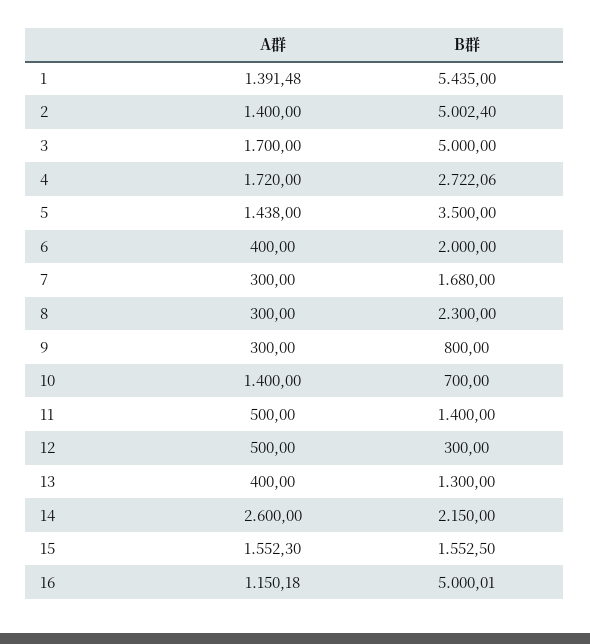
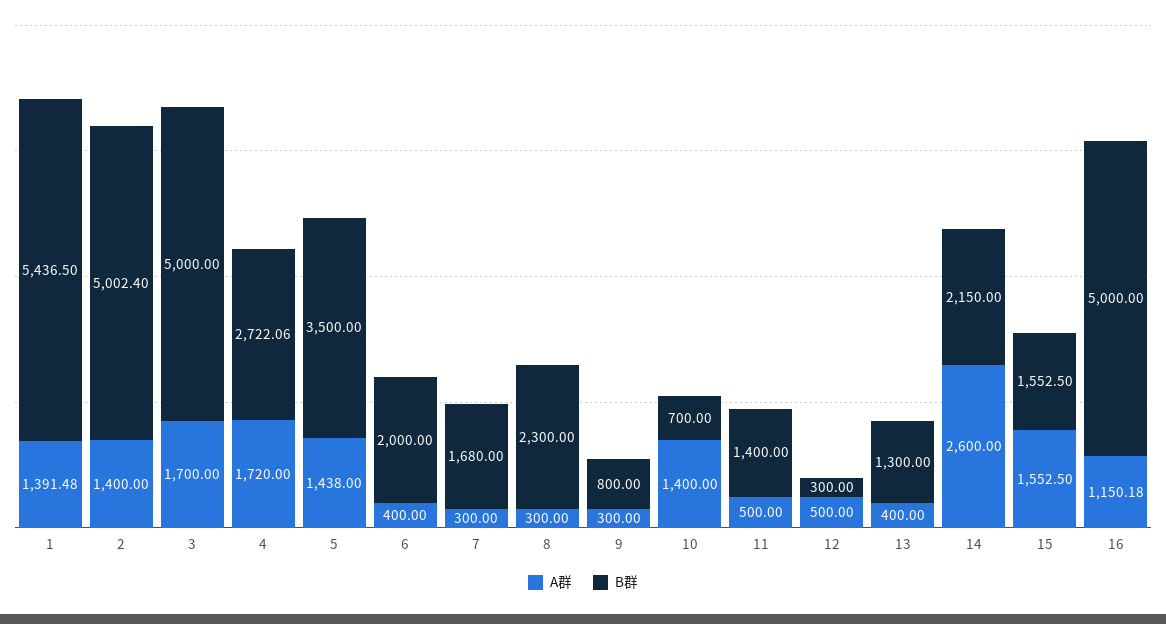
B群, 1: 5435 -> 5436.5
A群, 15: 1552.3 -> 1552.5
B群, 16: 5000.01 -> 5000

